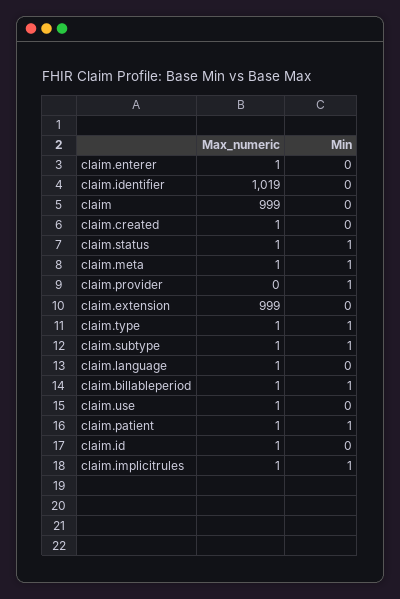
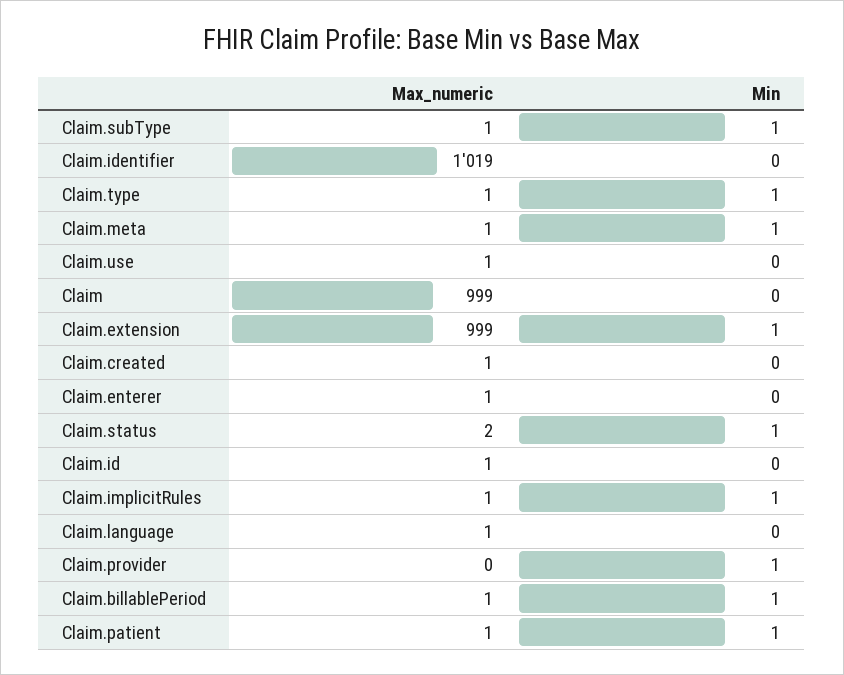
Max_numeric, claim.status: 1 -> 2
Min, claim.extension: 0 -> 1

